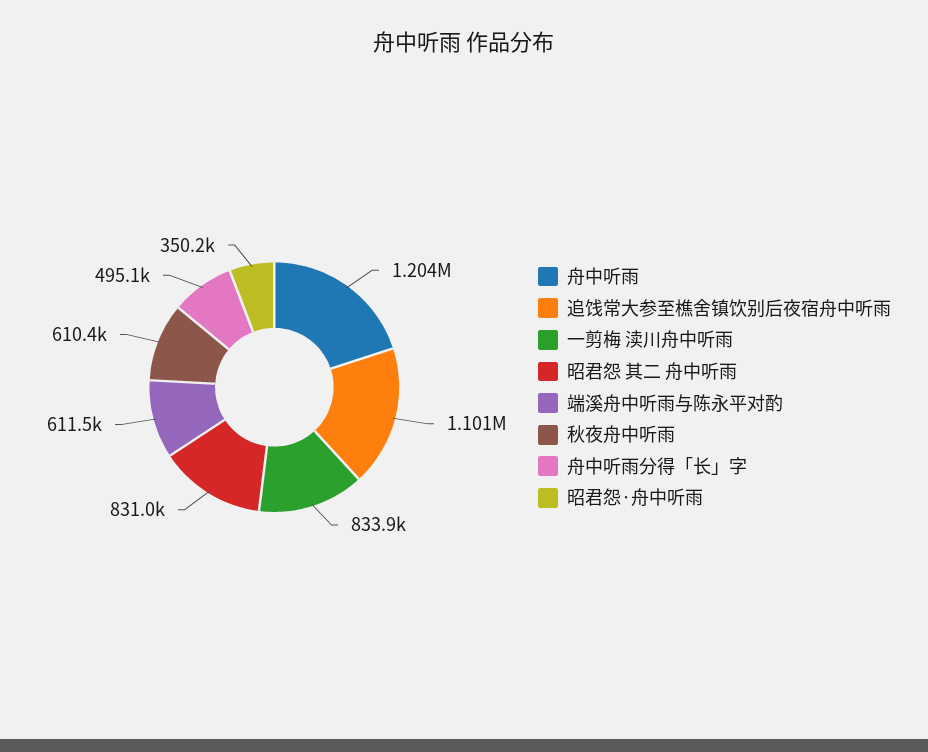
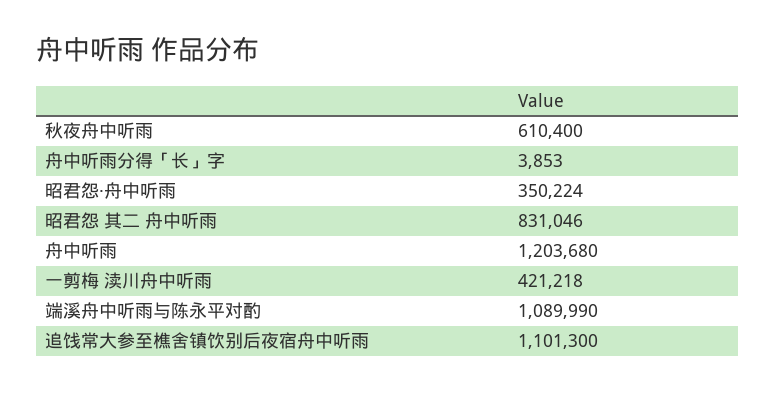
一剪梅 渎川舟中听雨: 833900 -> 421218
端溪舟中听雨与陈永平对酌: 611500 -> 1089990
舟中听雨分得「长」字: 495100 -> 3853

